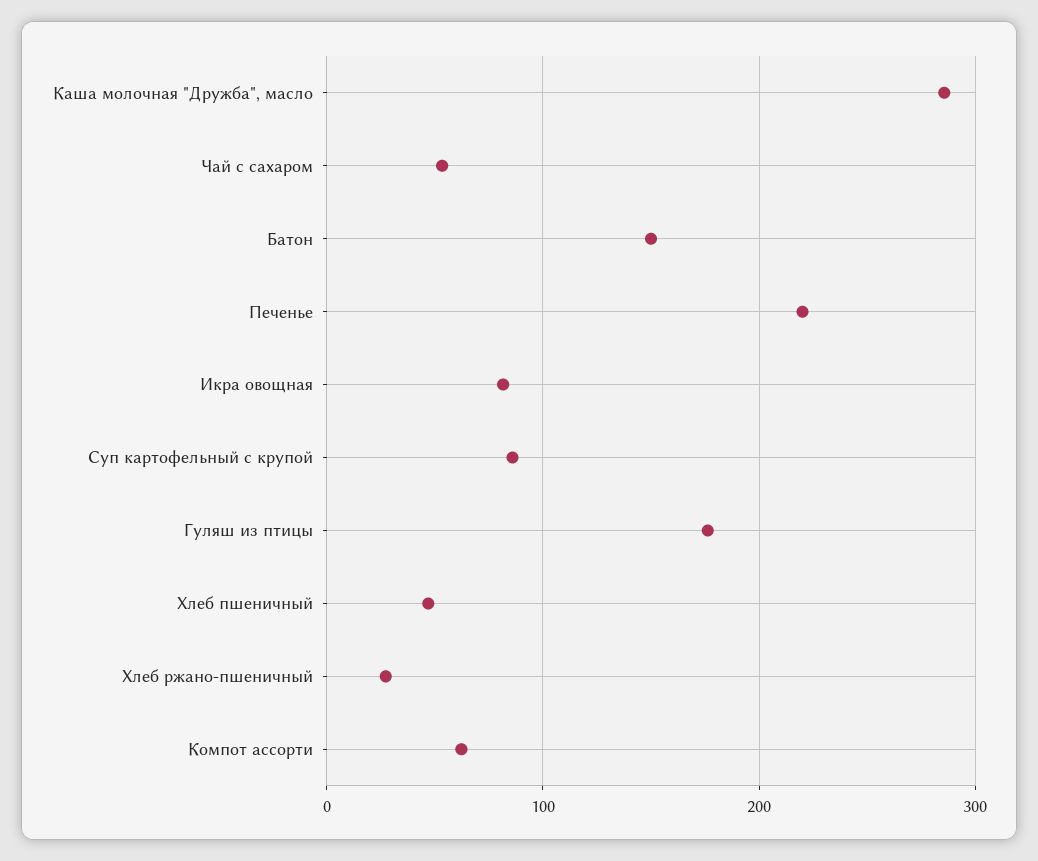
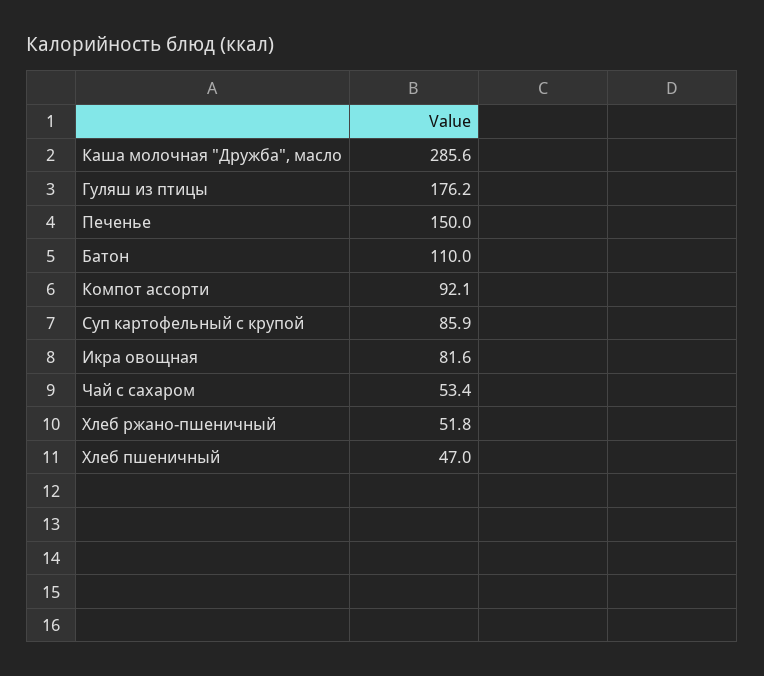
Батон: 150 -> 110
Печенье: 220 -> 150
Хлеб ржано-пшеничный: 30 -> 51.8
Компот ассорти: 60 -> 92.1

